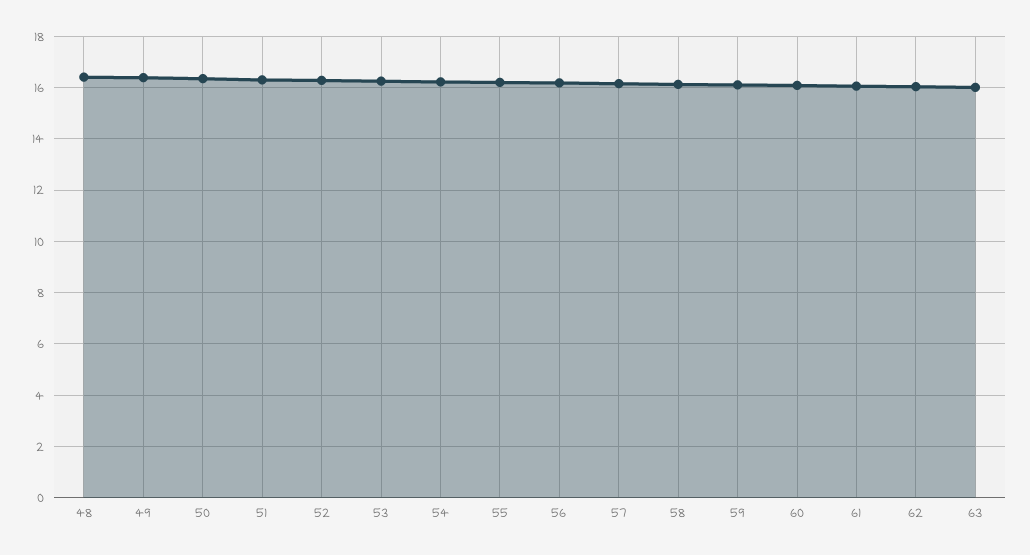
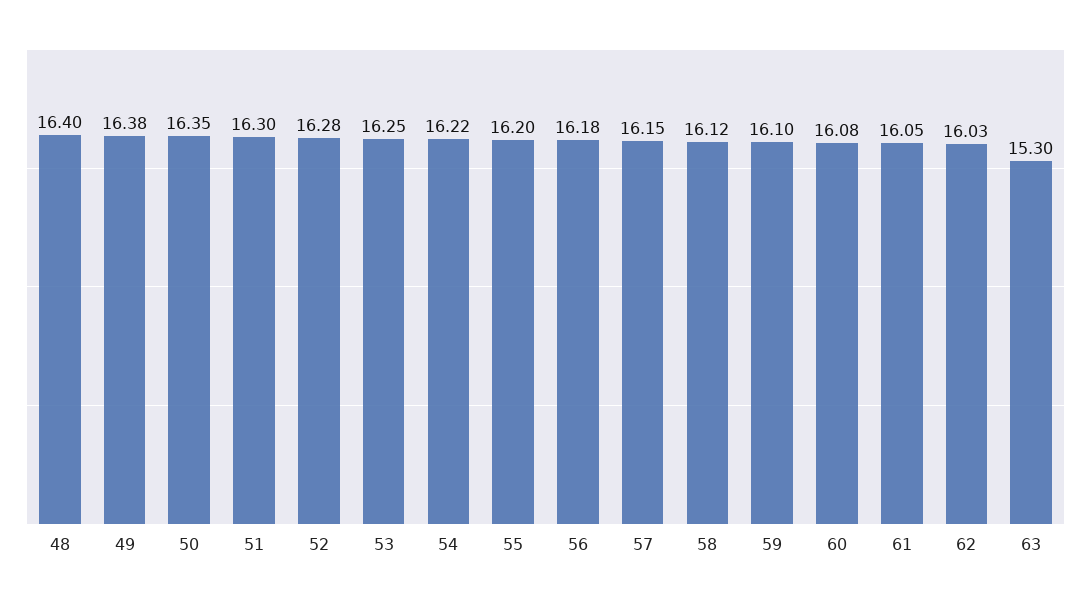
63: 16 -> 15.3

